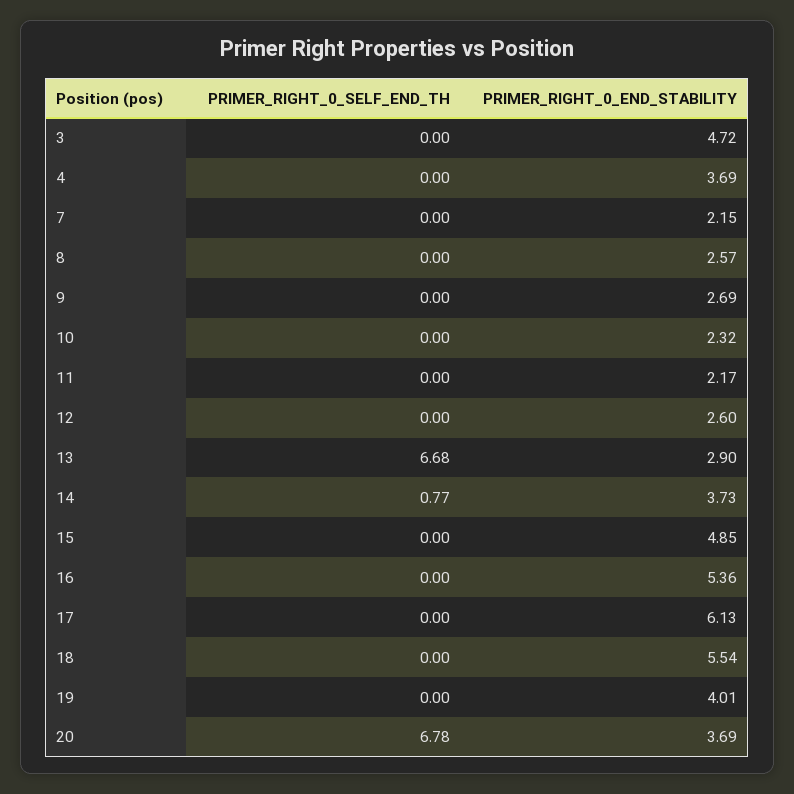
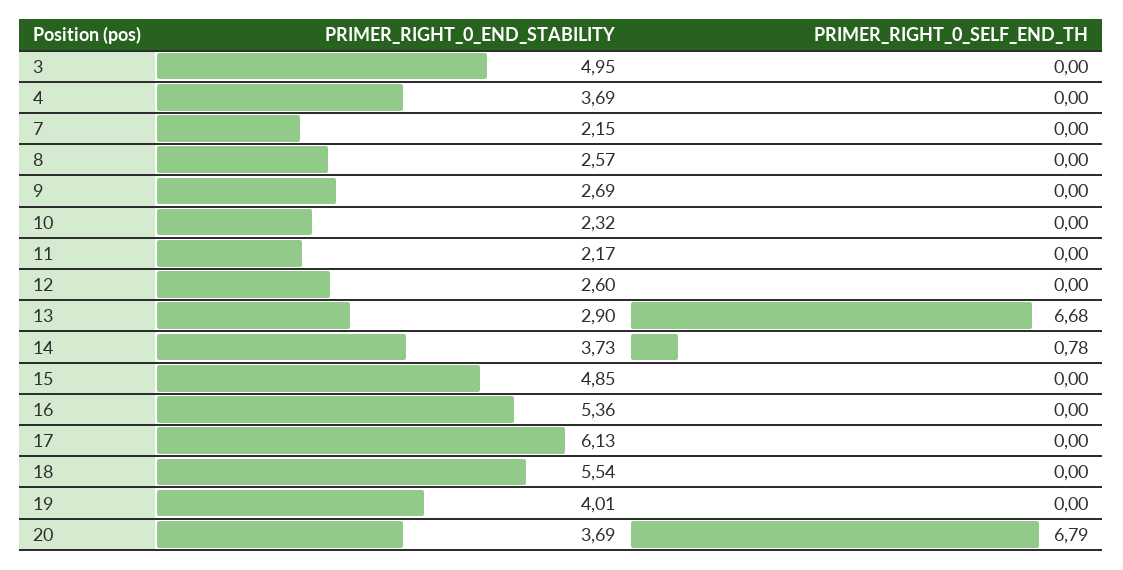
PRIMER_RIGHT_0_END_STABILITY, 3: 4.72 -> 4.95
PRIMER_RIGHT_0_SELF_END_TH, 14: 0.77 -> 0.78
PRIMER_RIGHT_0_SELF_END_TH, 20: 6.78 -> 6.79

